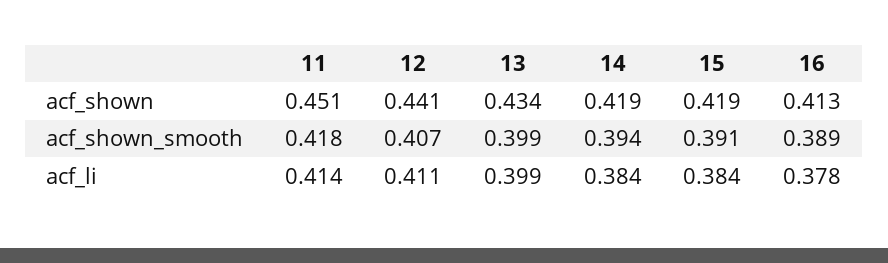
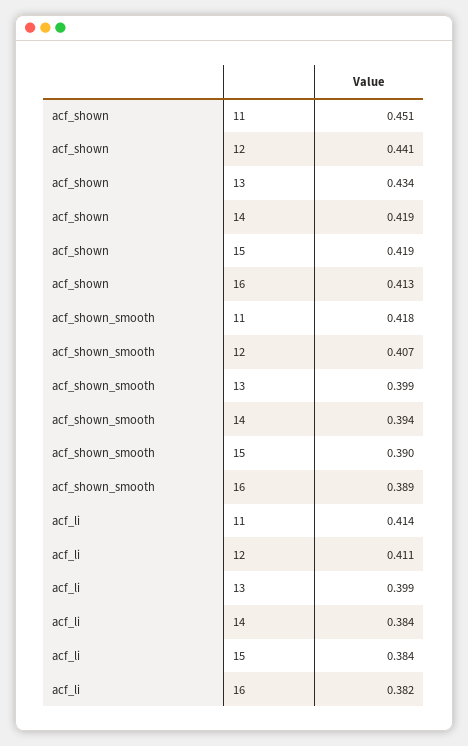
15, acf_shown_smooth: 0.391 -> 0.39
16, acf_li: 0.378 -> 0.382

